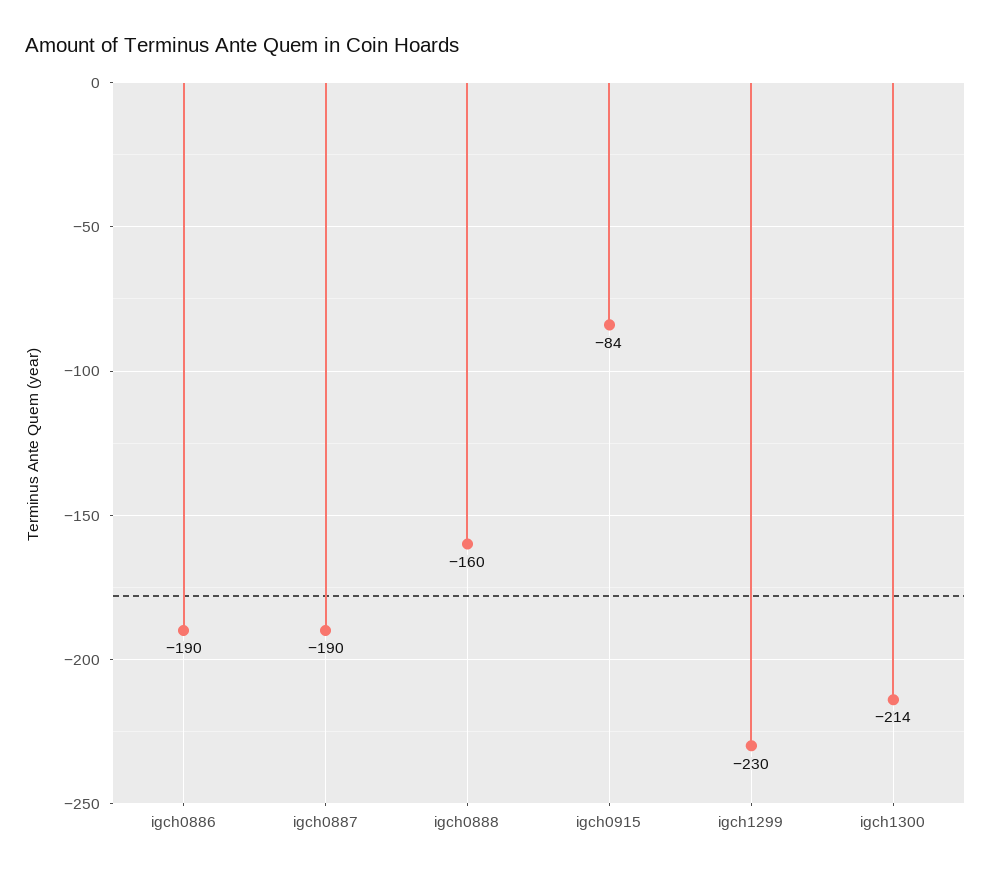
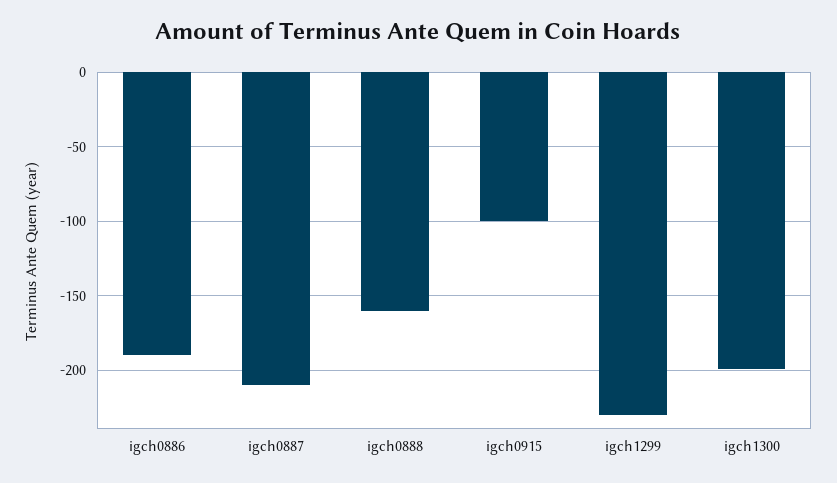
igch0887: -190 -> -210
igch0915: -84 -> -100
igch1300: -214 -> -200

